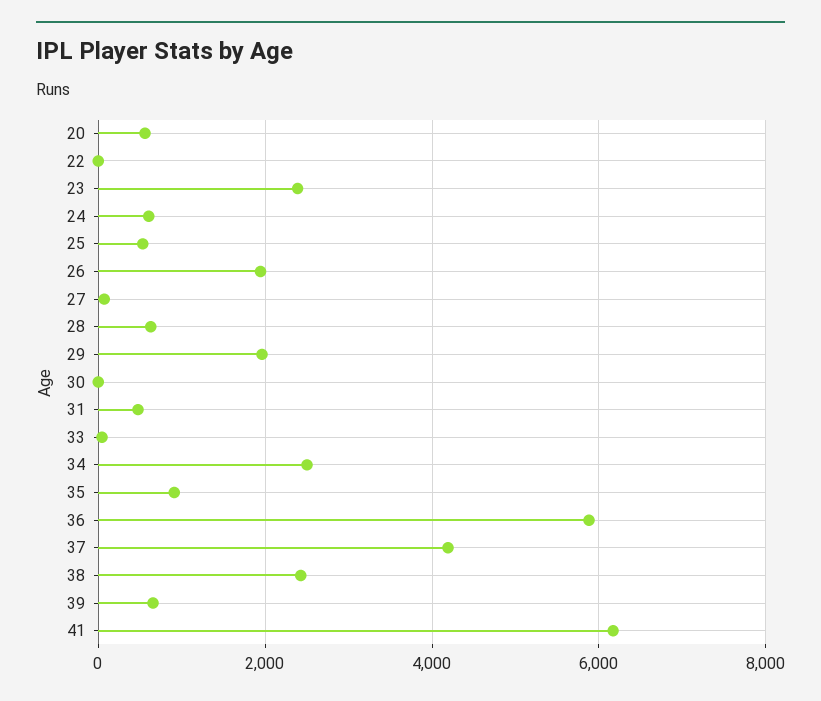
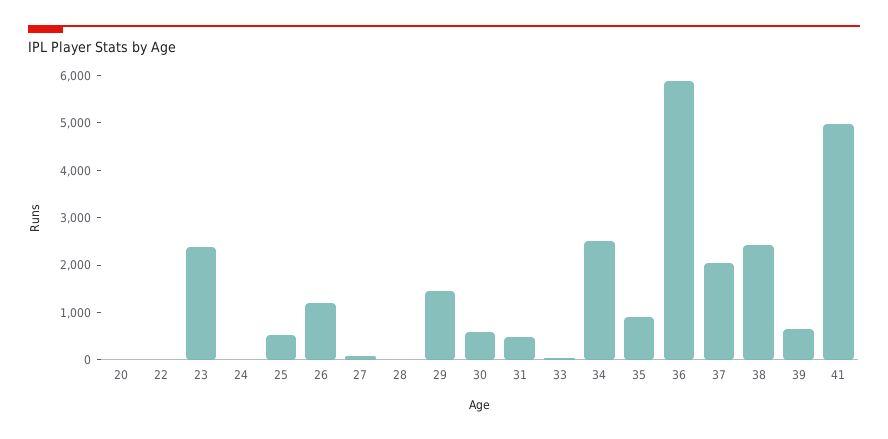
20: 600 -> 0
24: 600 -> 0
26: 2000 -> 1200
28: 600 -> 0
29: 2000 -> 1400
30: 0 -> 600
37: 4200 -> 2000
41: 6200 -> 5000

